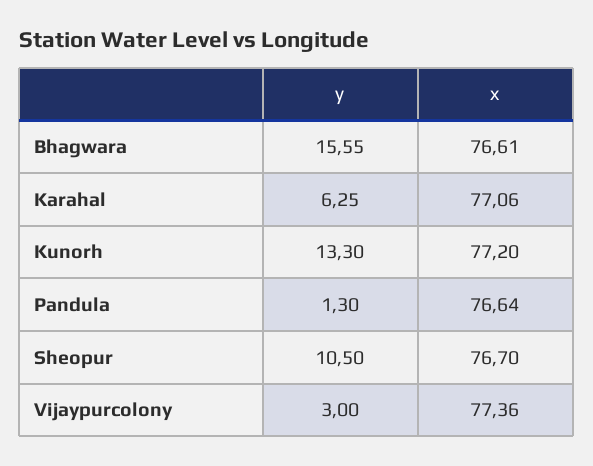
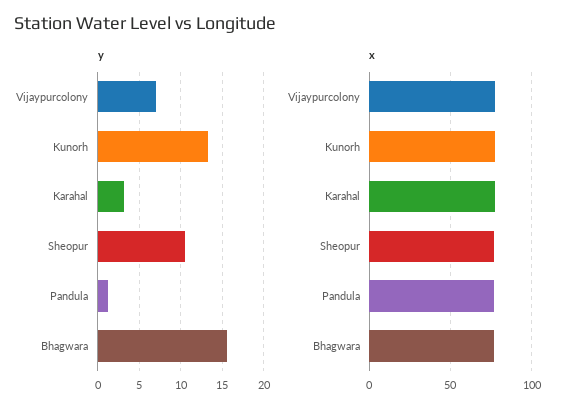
y, Karahal: 6.25 -> 3
y, Vijaypurcolony: 3 -> 7

